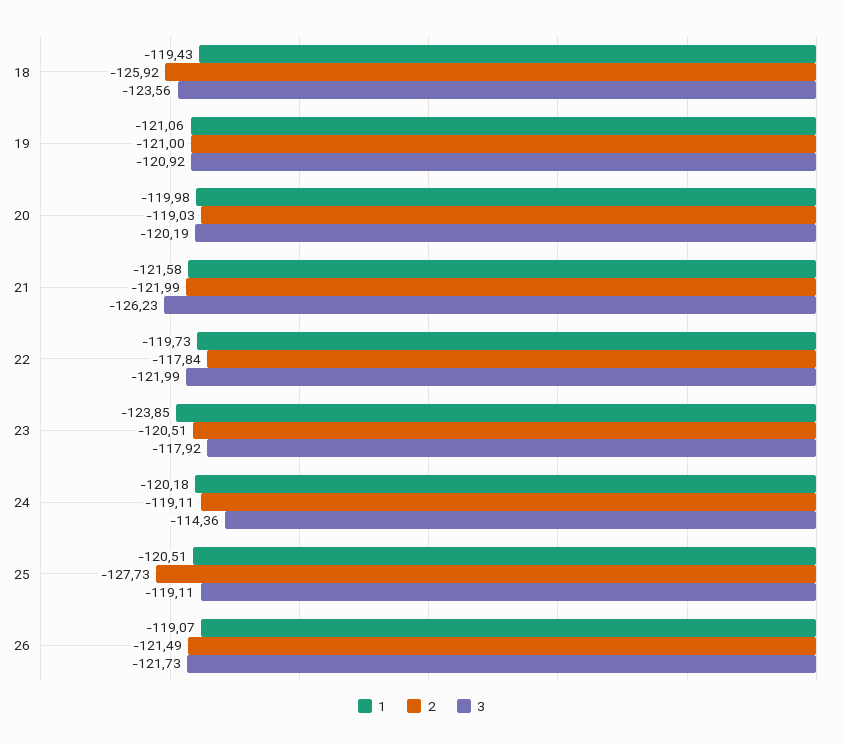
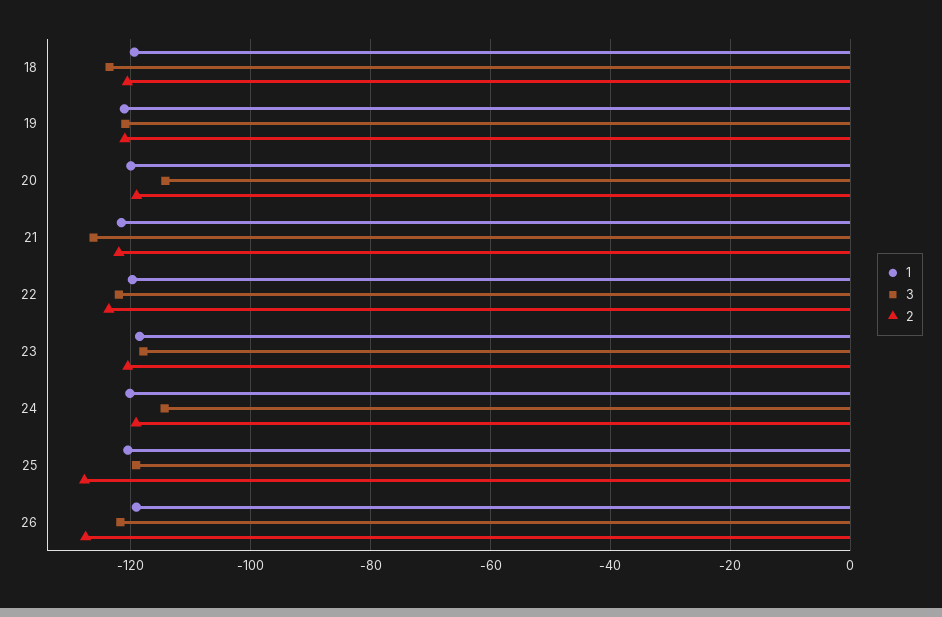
2, 18: -125.92 -> -120
3, 20: -120.19 -> -114
2, 22: -117.84 -> -124
1, 23: -123.85 -> -118
2, 26: -121.49 -> -128

